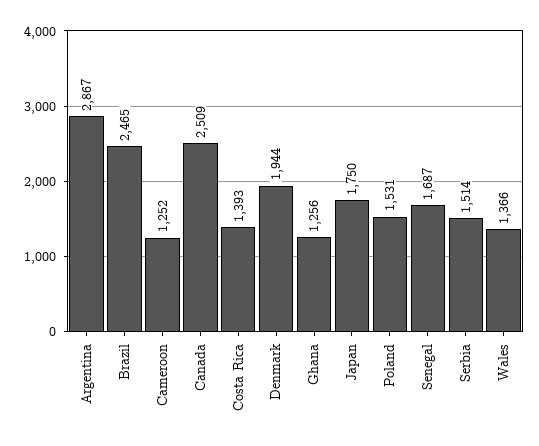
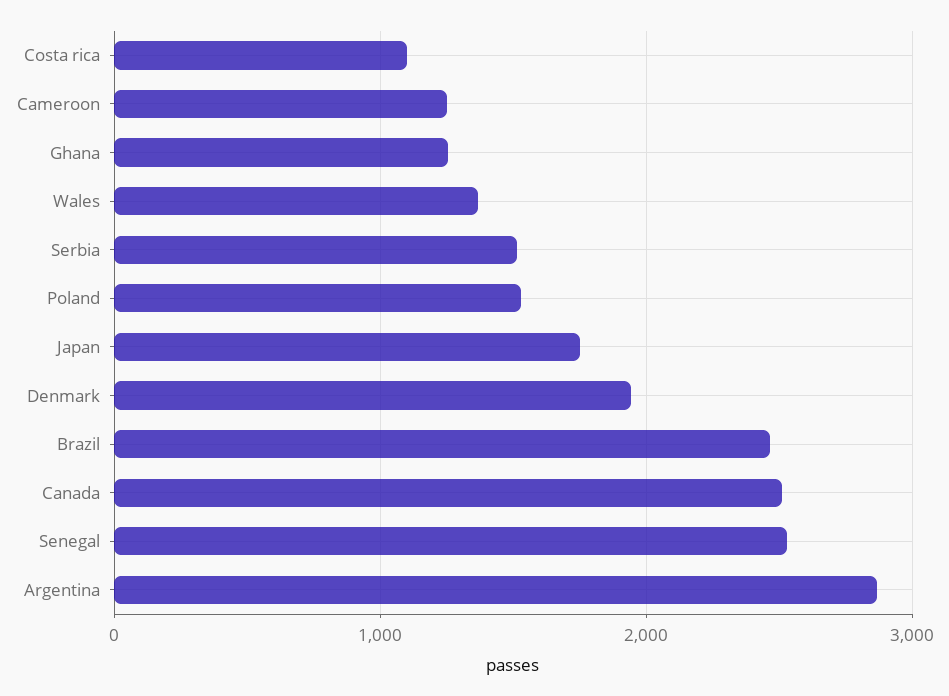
Costa Rica: 1393 -> 1100
Senegal: 1687 -> 2500

